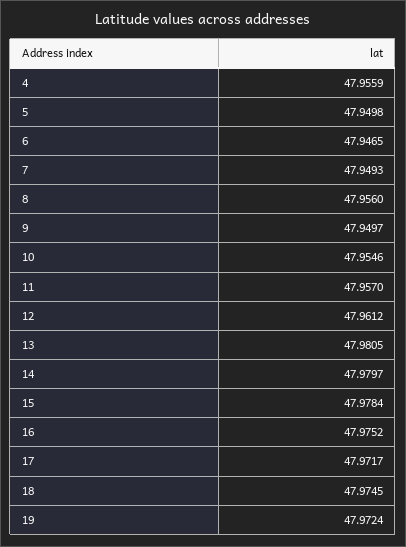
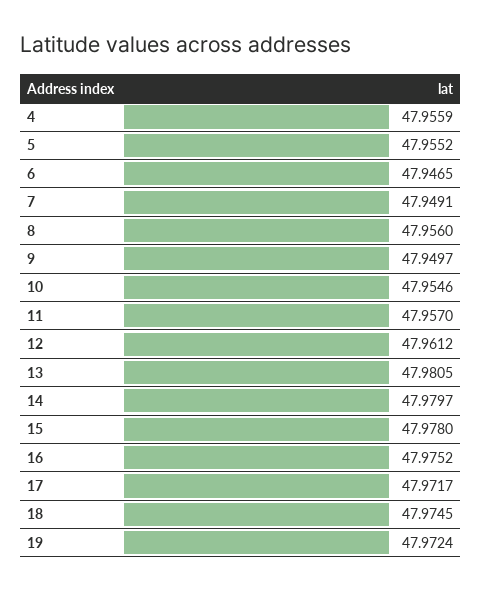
5: 47.9498 -> 47.9552
7: 47.9493 -> 47.9491
15: 47.9784 -> 47.978

